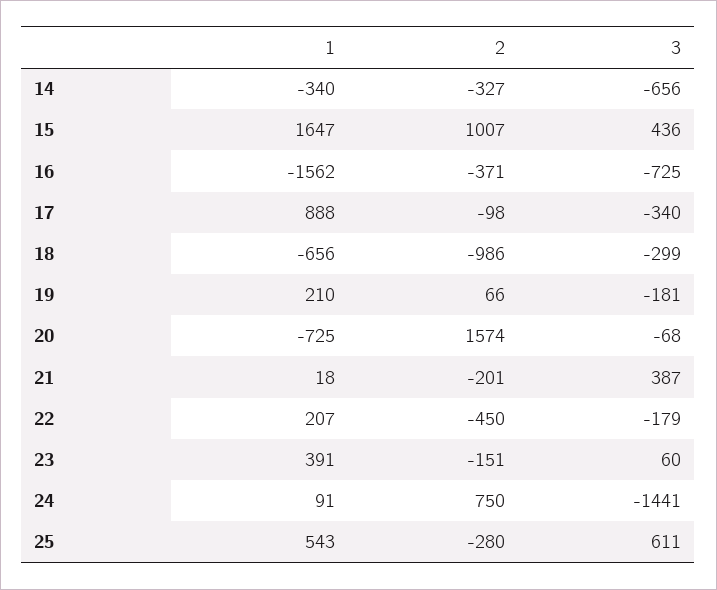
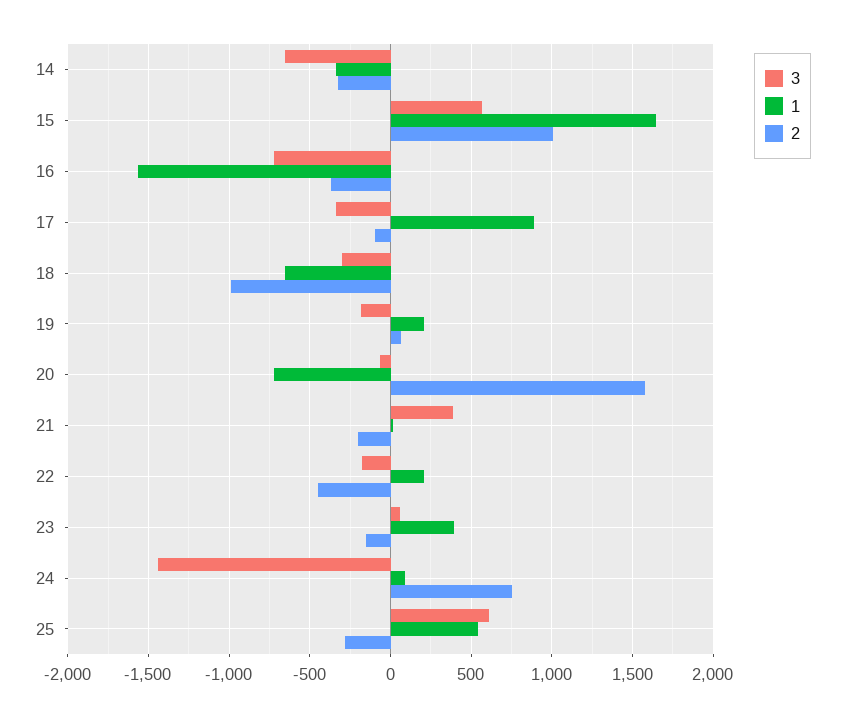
3, 15: 436 -> 550

